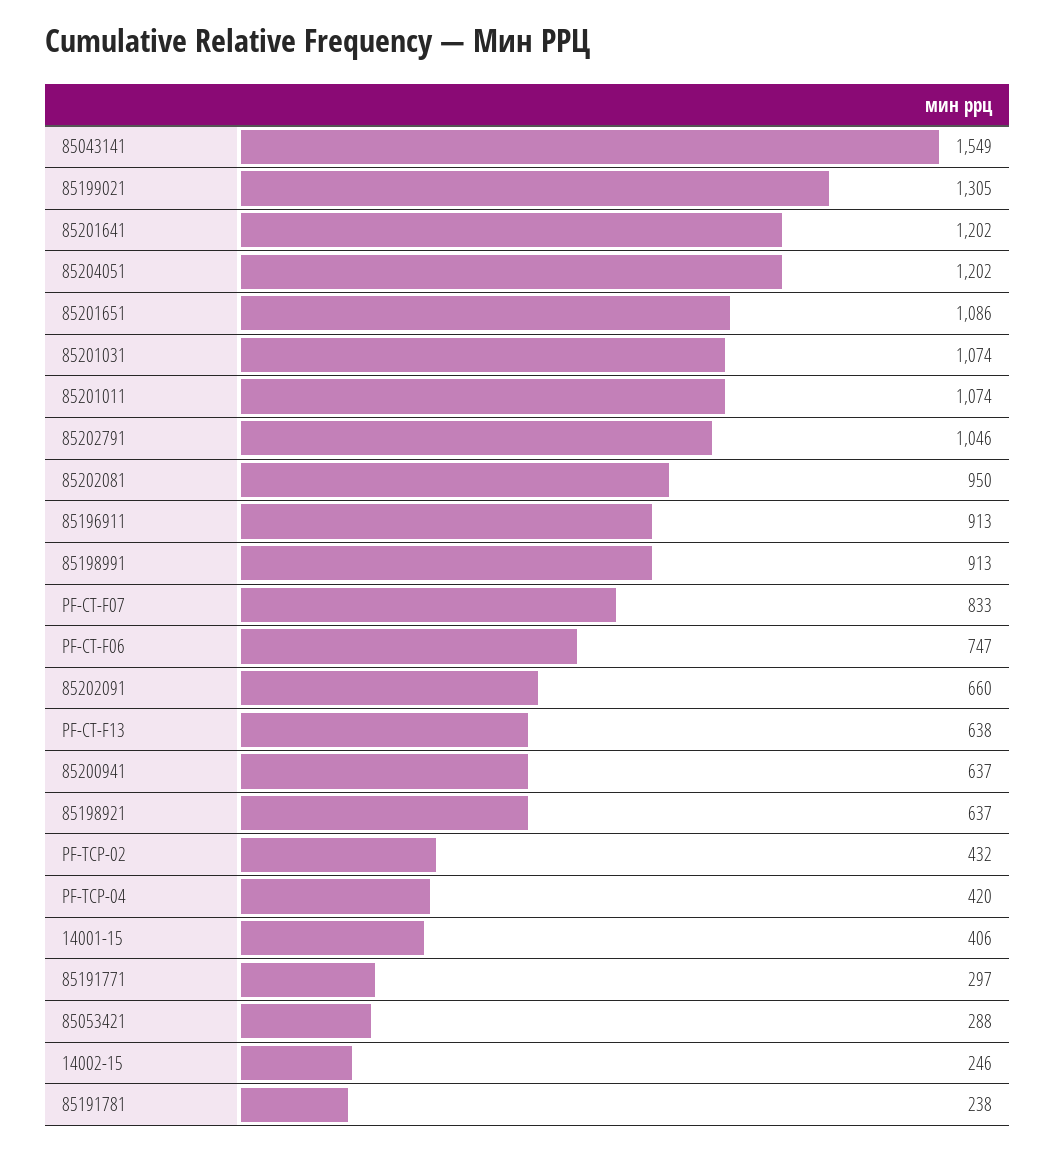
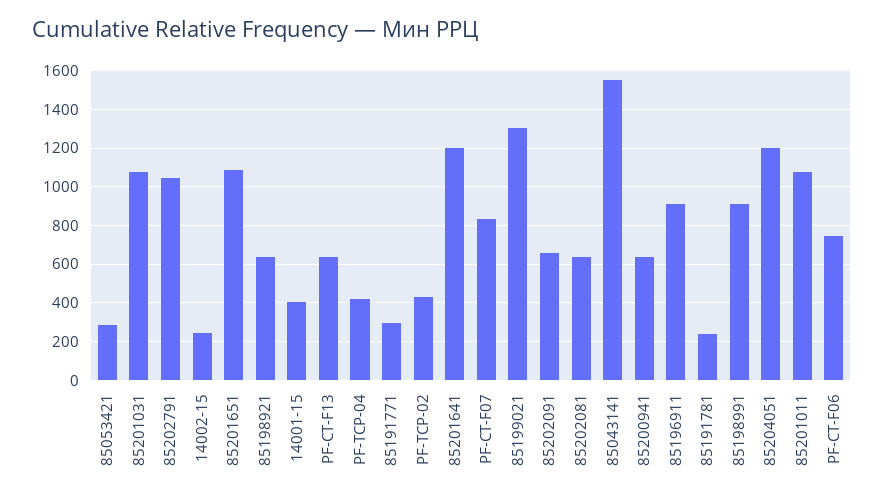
85202081: 950 -> 650

